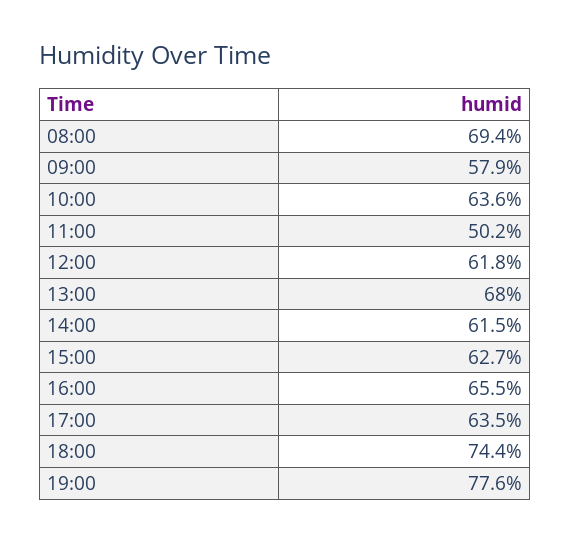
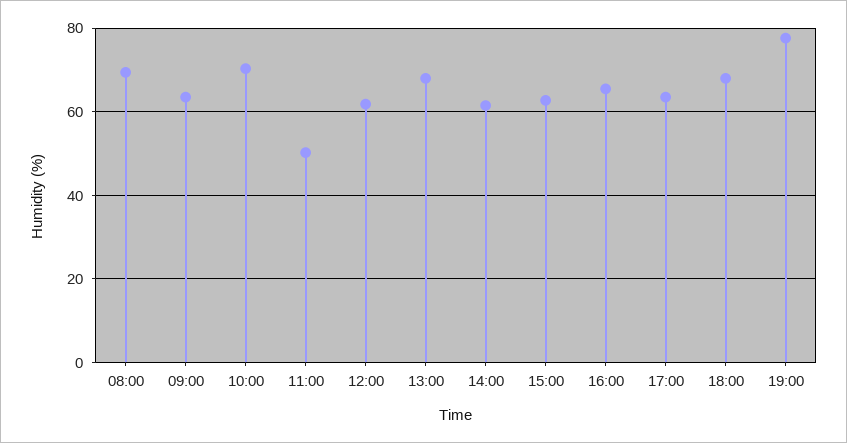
09:00: 57.9 -> 64
10:00: 63.6 -> 70
18:00: 74.4 -> 68

